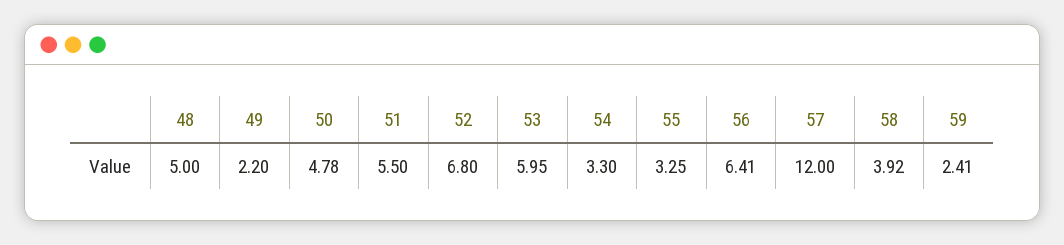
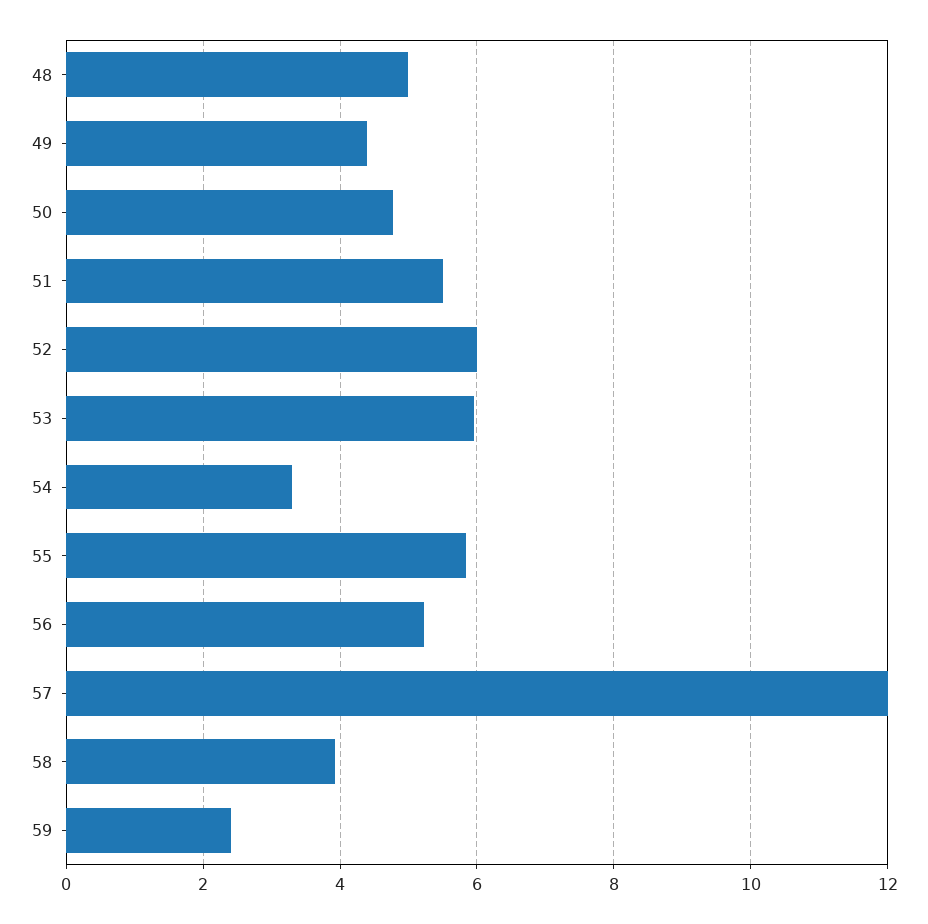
49: 2.2 -> 4.4
52: 6.8 -> 6
55: 3.25 -> 5.8
56: 6.41 -> 5.2

